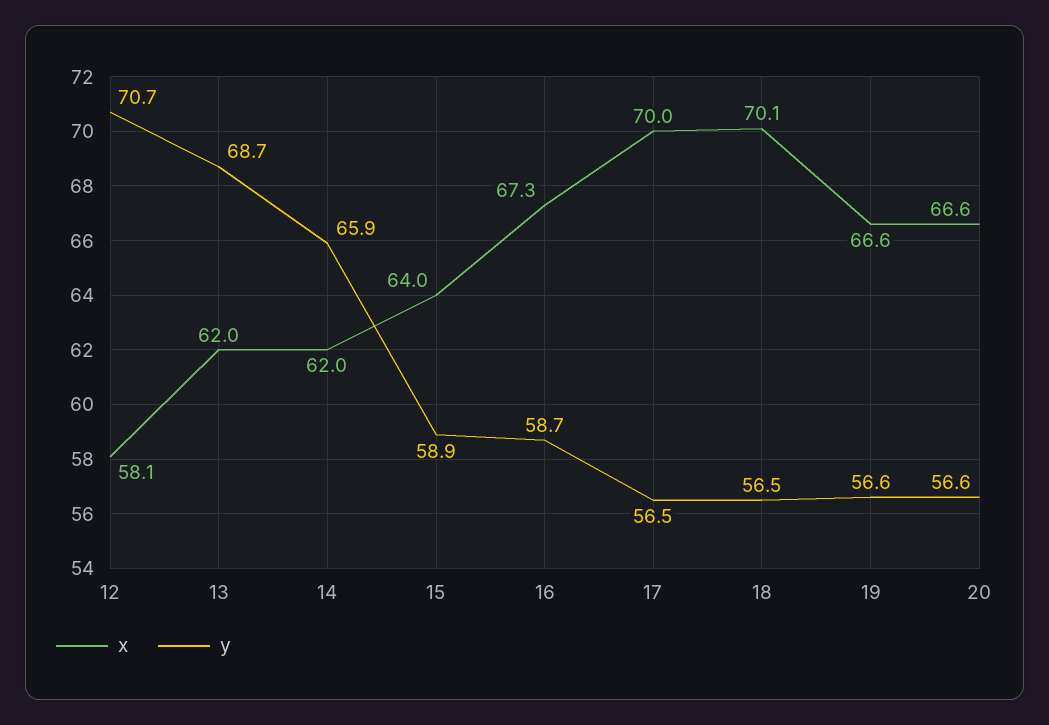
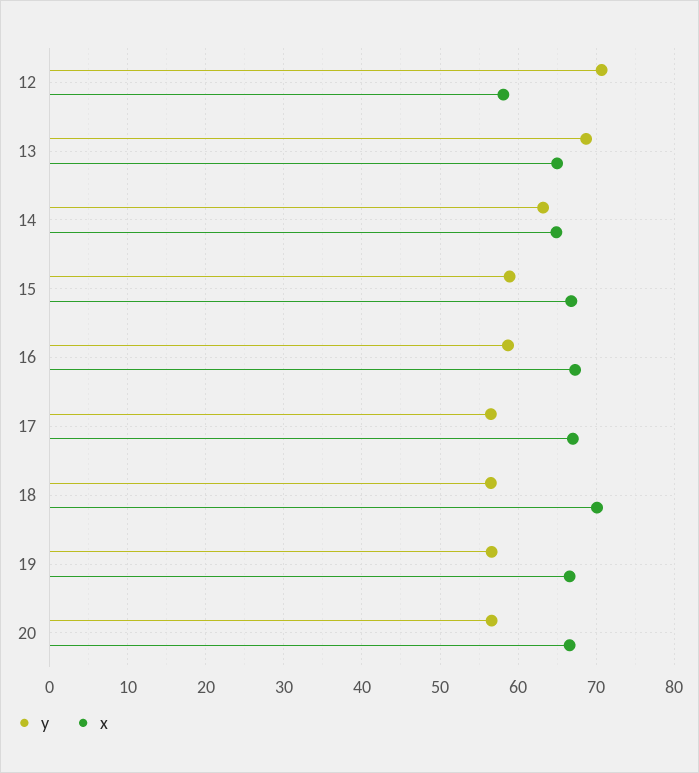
x, 13: 62 -> 65
x, 14: 62 -> 65
y, 14: 65.9 -> 63
x, 15: 64 -> 67
x, 17: 70 -> 67

